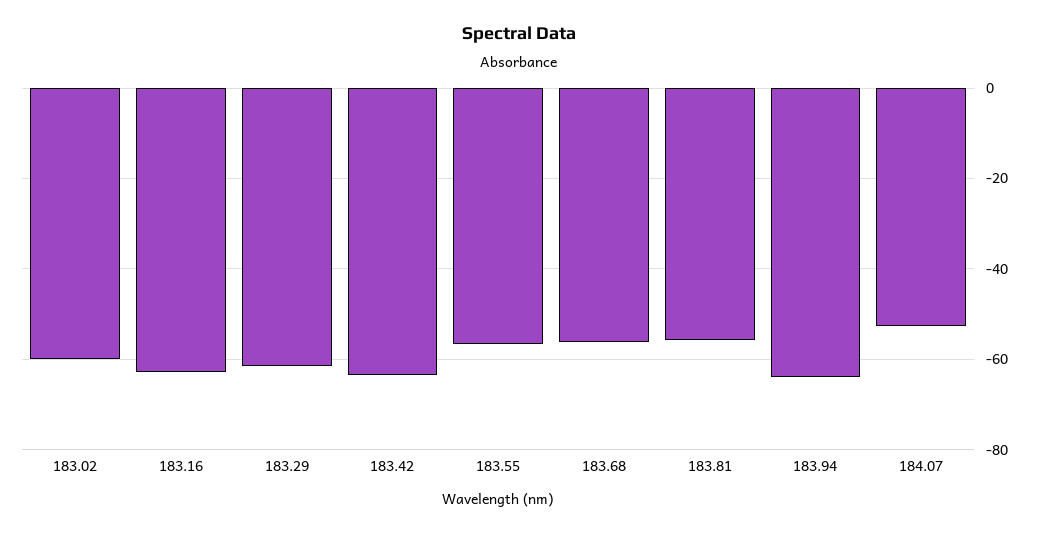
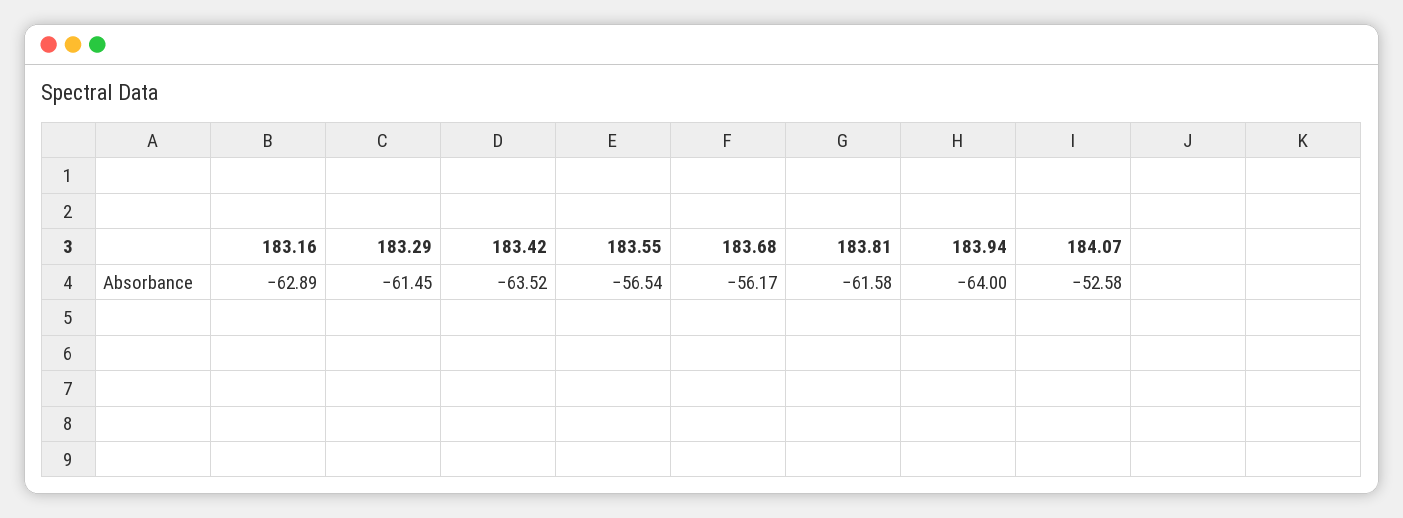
183.02: -60 -> none
183.81: -56 -> -61.58

